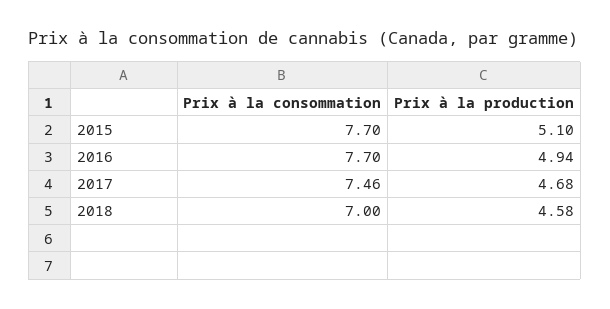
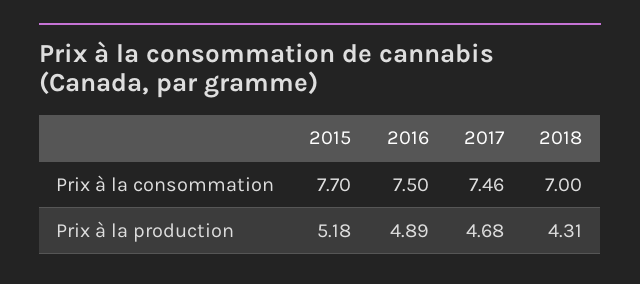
Prix à la production, 2015: 5.1 -> 5.18
Prix à la consommation, 2016: 7.7 -> 7.5
Prix à la production, 2016: 4.94 -> 4.89
Prix à la production, 2018: 4.58 -> 4.31

